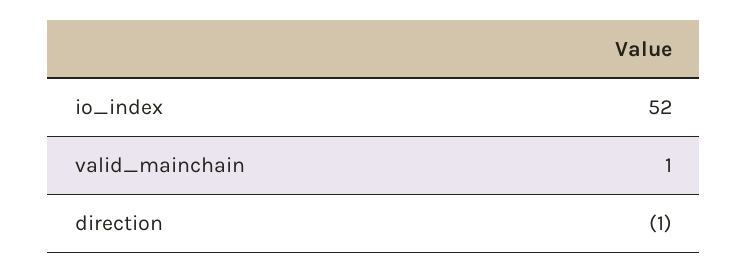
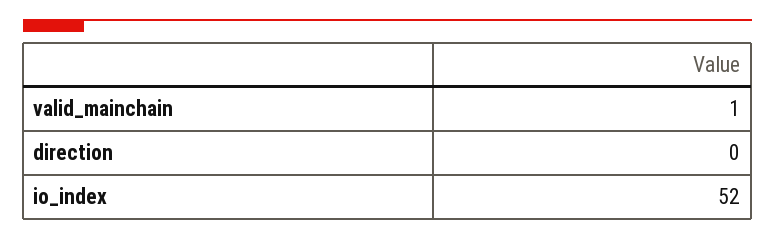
direction: -1 -> 0

